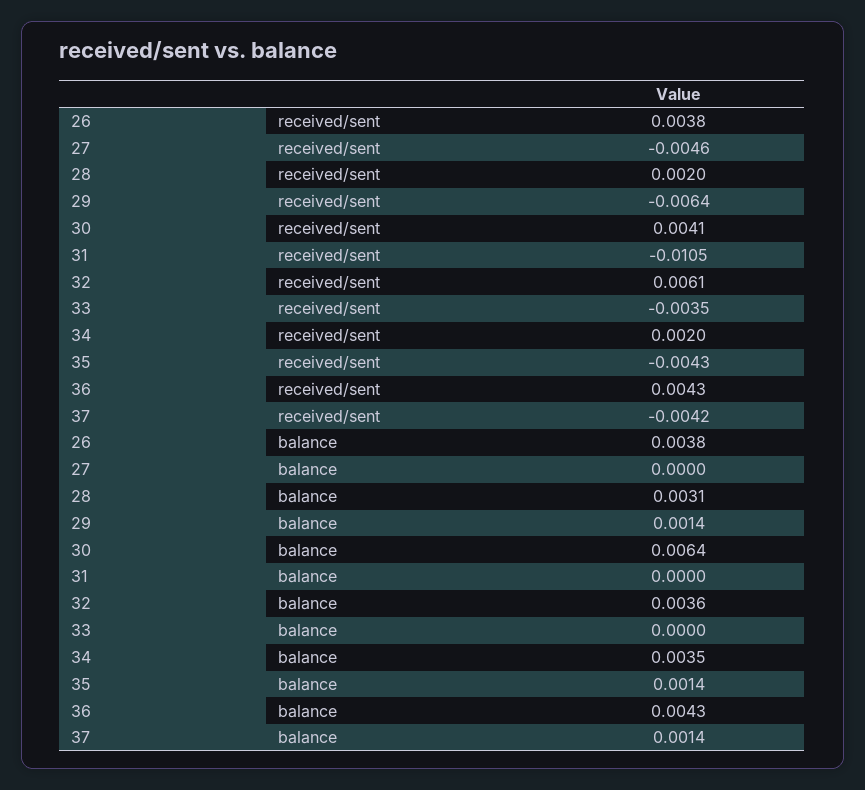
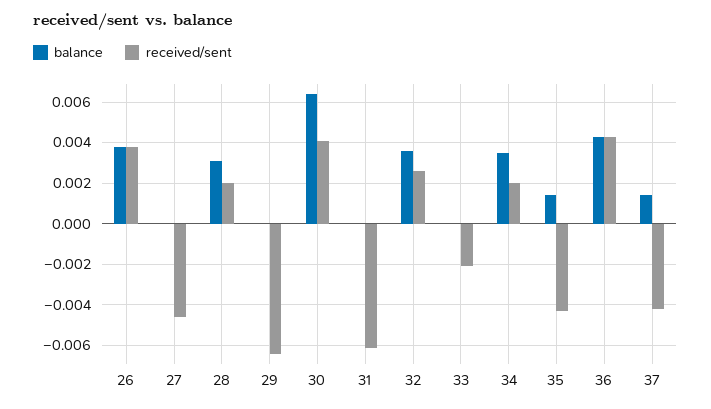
received/sent, 31: -0.0105 -> -0.006
received/sent, 32: 0.0061 -> 0.0025
received/sent, 33: -0.0035 -> -0.002
balance, 29: 0.0014 -> 0

